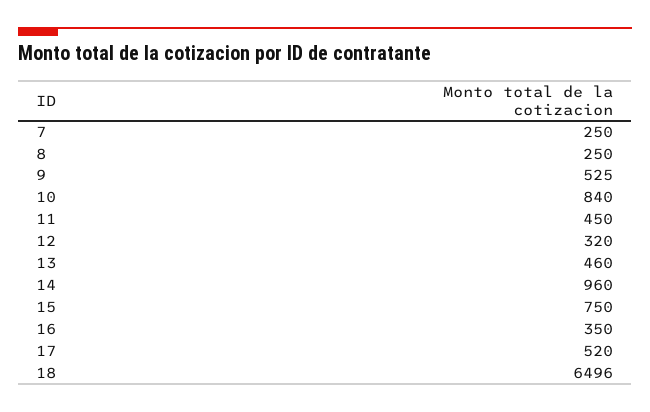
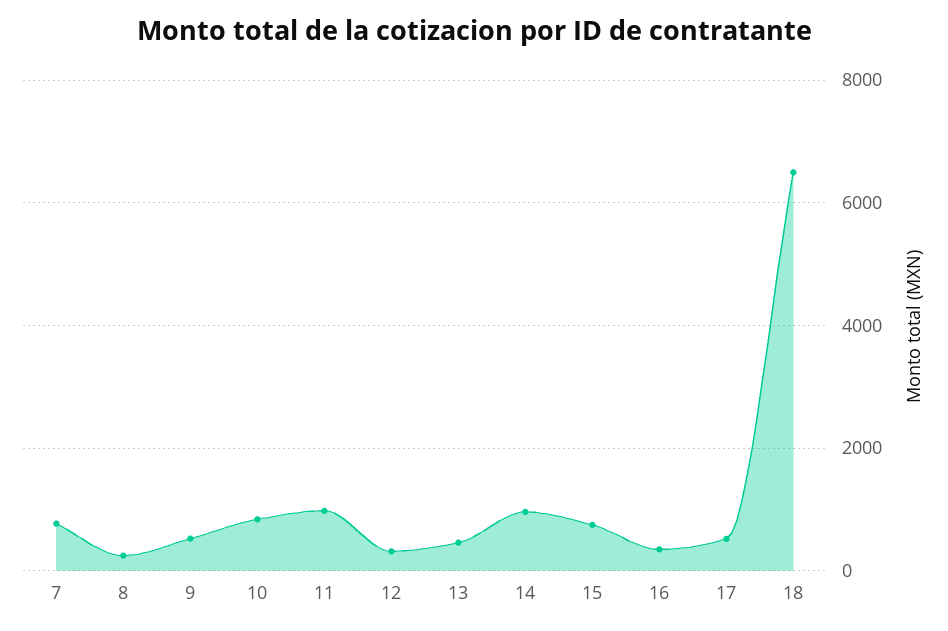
7: 250 -> 800
11: 450 -> 1000

